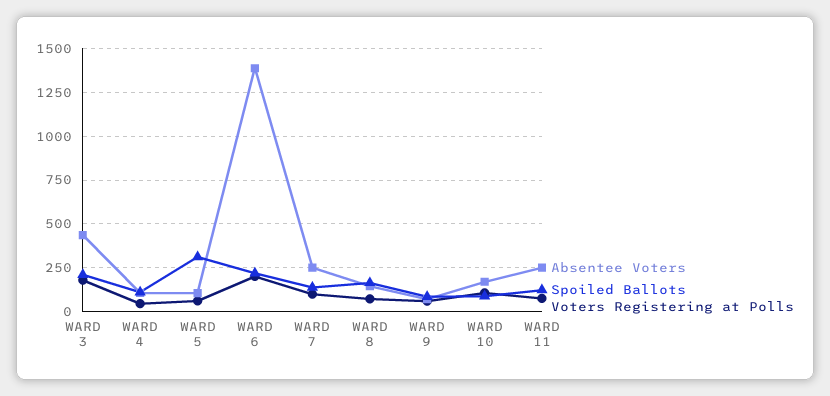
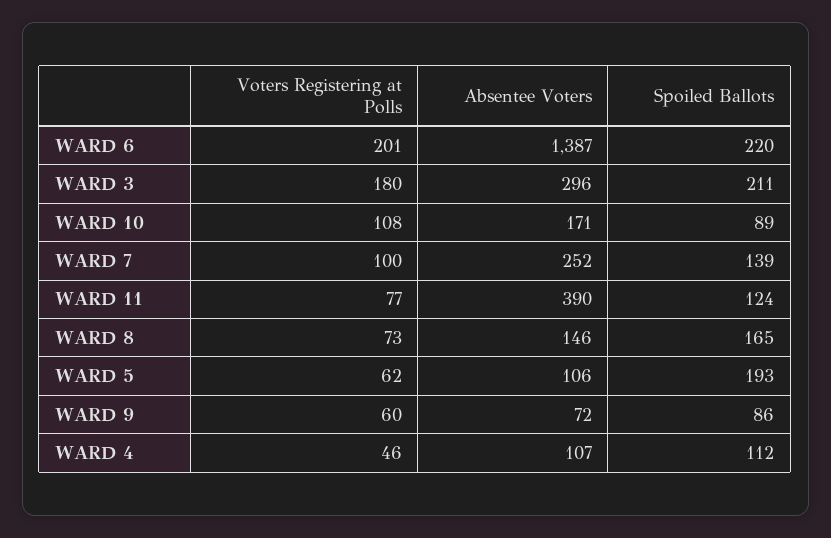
Absentee Voters, WARD 3: 450 -> 296
Spoiled Ballots, WARD 5: 300 -> 193
Absentee Voters, WARD 11: 250 -> 390

